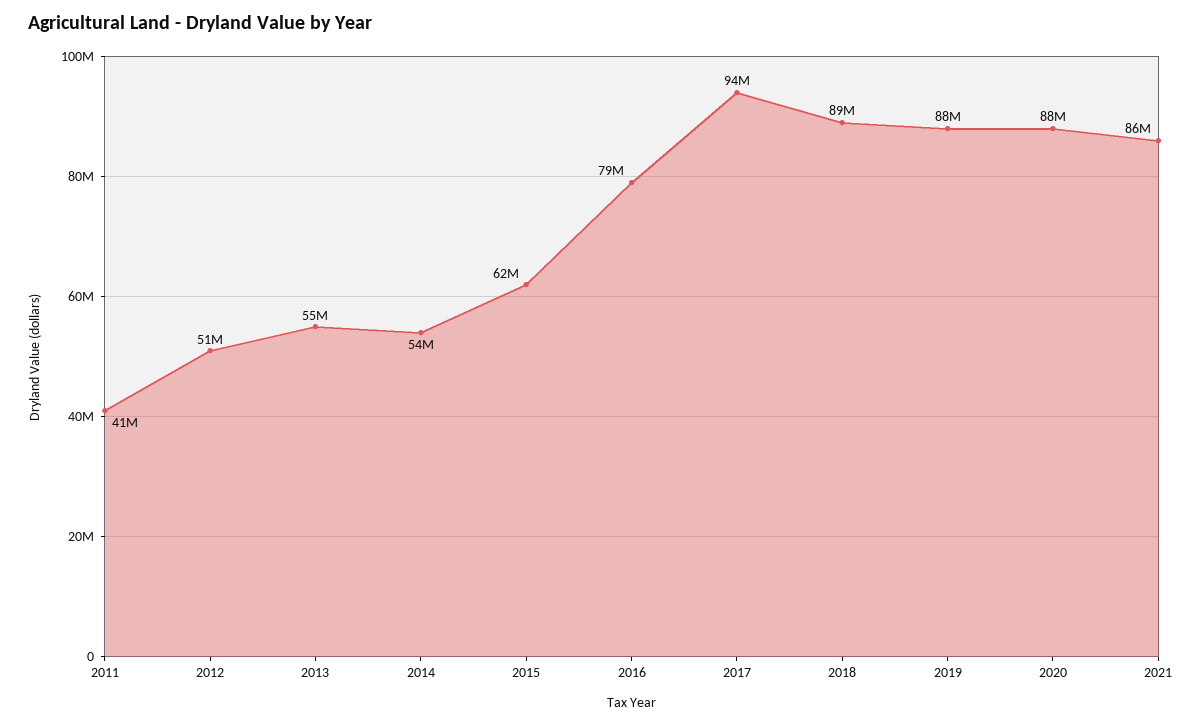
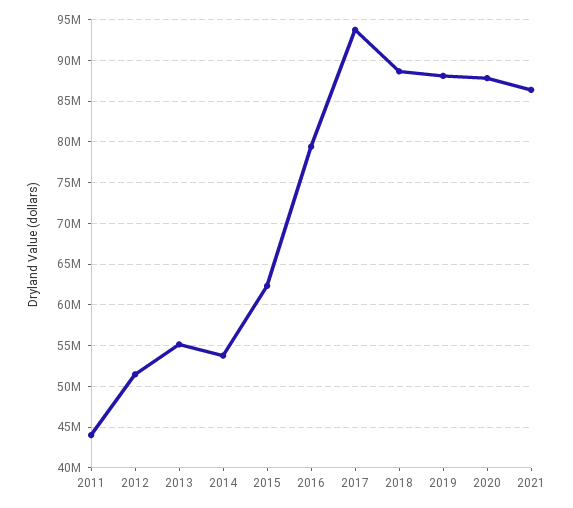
2011: 41000000 -> 44000000

